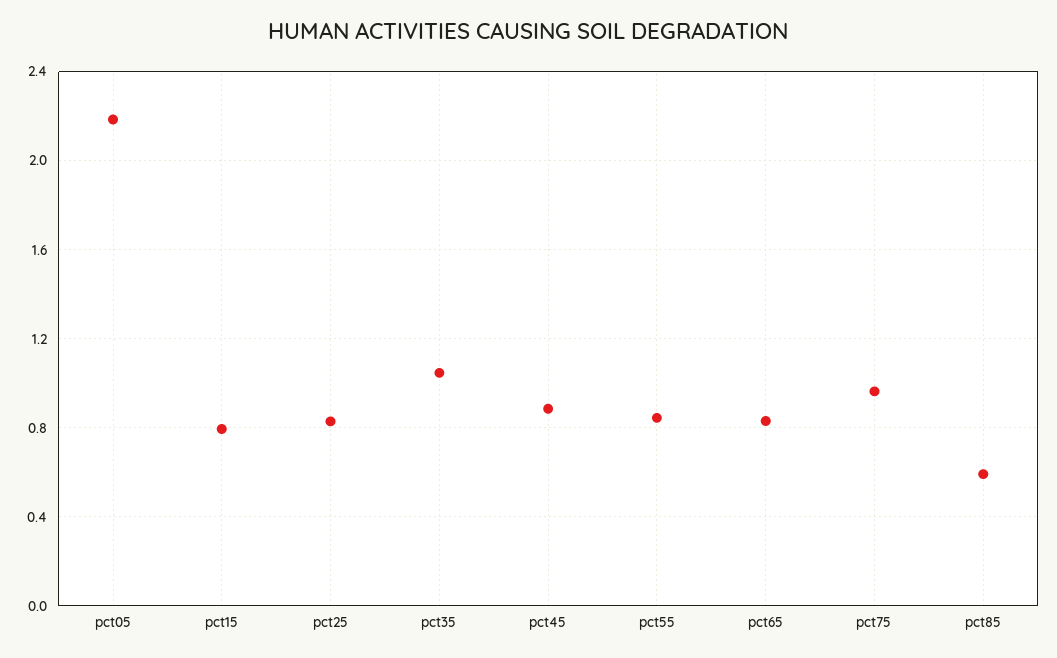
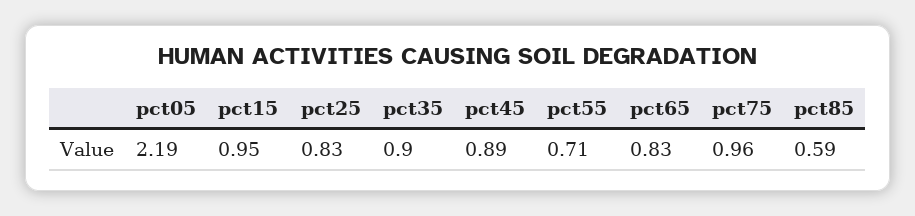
pct15: 0.8 -> 0.95
pct35: 1.05 -> 0.9
pct55: 0.85 -> 0.71

